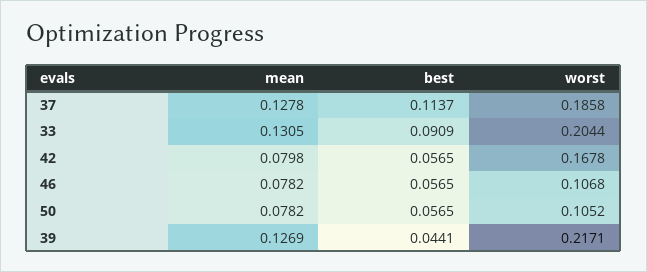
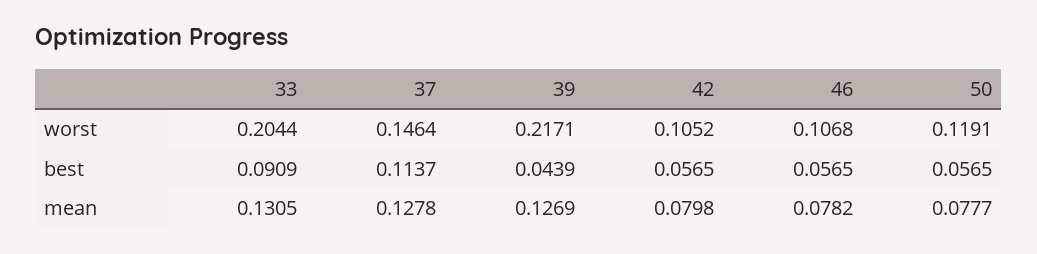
worst, 37: 0.1858 -> 0.1464
worst, 42: 0.1678 -> 0.1052
mean, 50: 0.0782 -> 0.0777
worst, 50: 0.1052 -> 0.1191
best, 39: 0.0441 -> 0.0439

